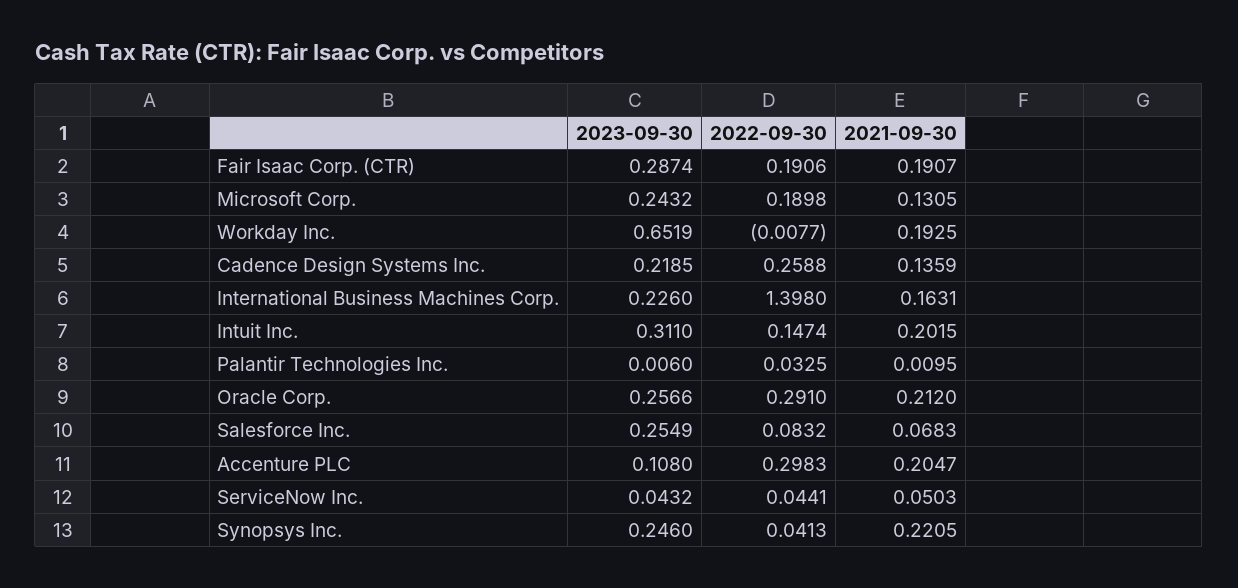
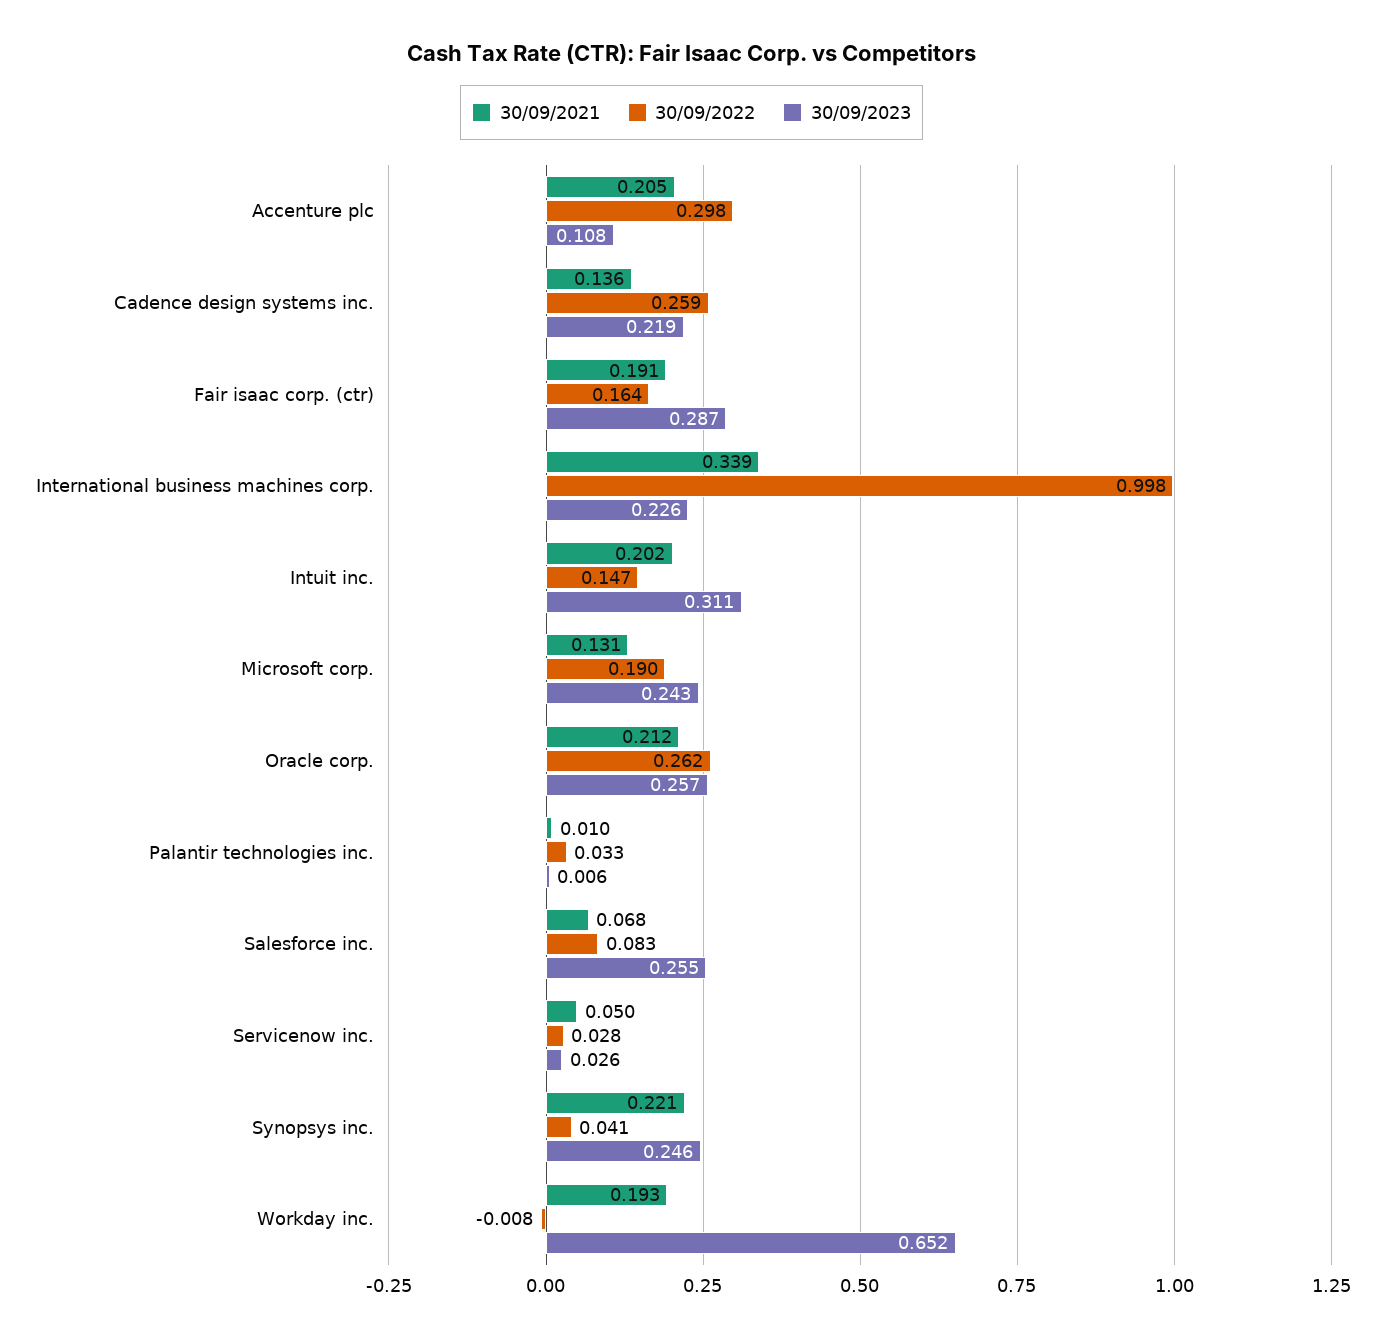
2022-09-30, Fair Isaac Corp. (CTR): 0.1906 -> 0.164
2022-09-30, International Business Machines Corp.: 1.398 -> 0.998
2021-09-30, International Business Machines Corp.: 0.1631 -> 0.339
2022-09-30, Oracle Corp.: 0.291 -> 0.262
2023-09-30, ServiceNow Inc.: 0.0432 -> 0.026
2022-09-30, ServiceNow Inc.: 0.0441 -> 0.028

